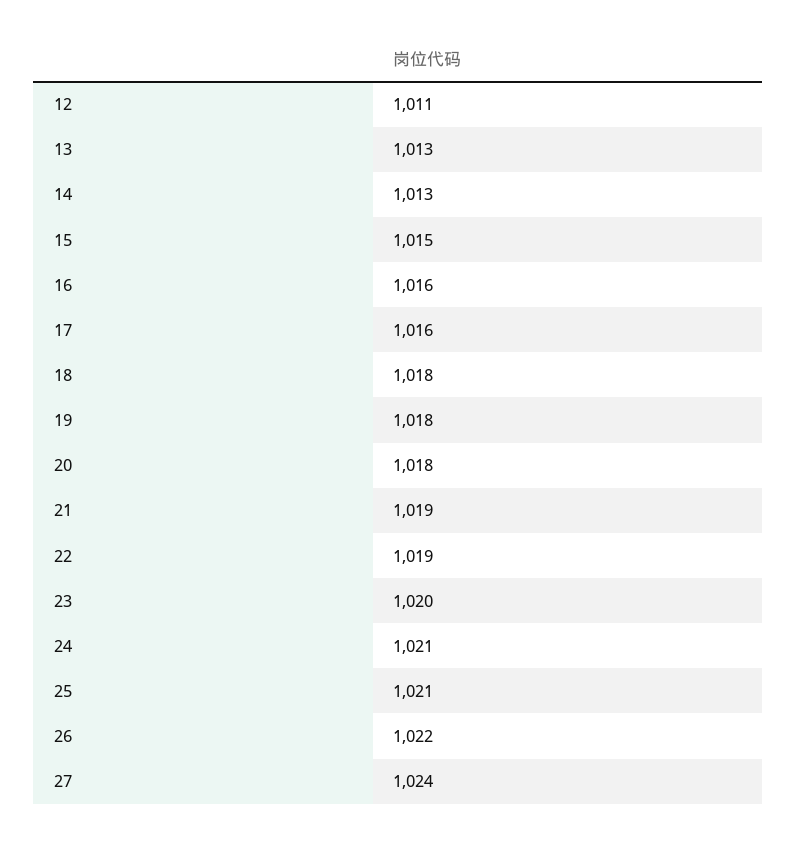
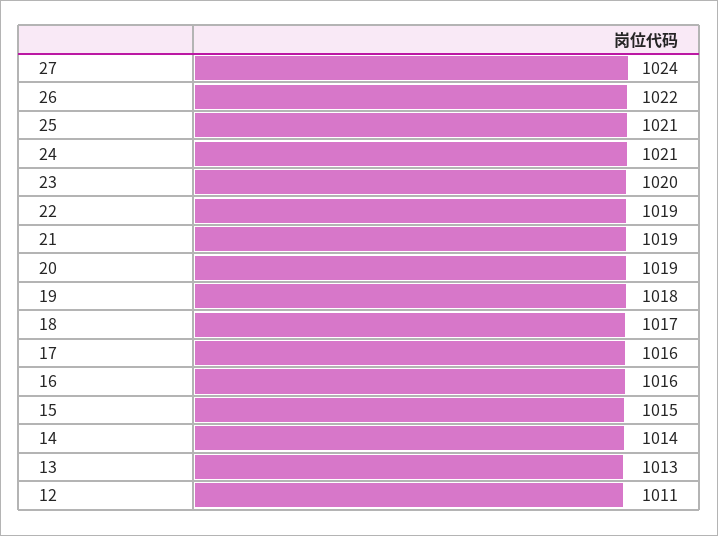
14: 1013 -> 1014
18: 1018 -> 1017
20: 1018 -> 1019

